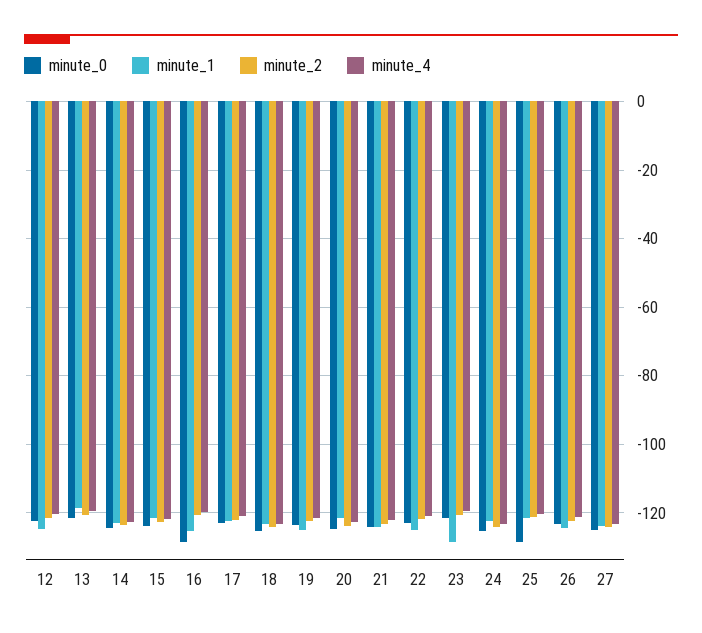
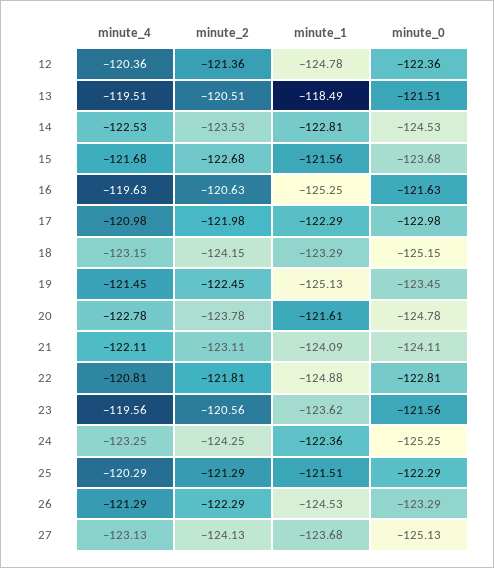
minute_0, 16: -128 -> -121.63
minute_1, 23: -128 -> -123.62
minute_0, 25: -128 -> -122.29

